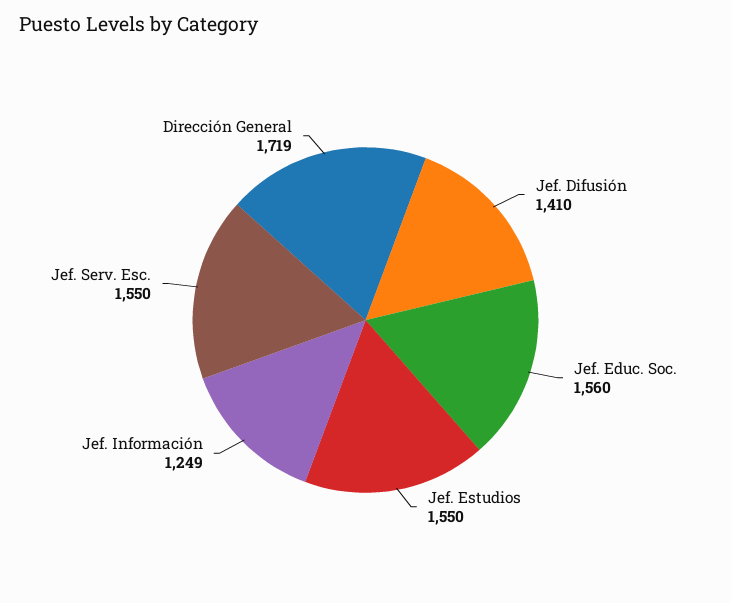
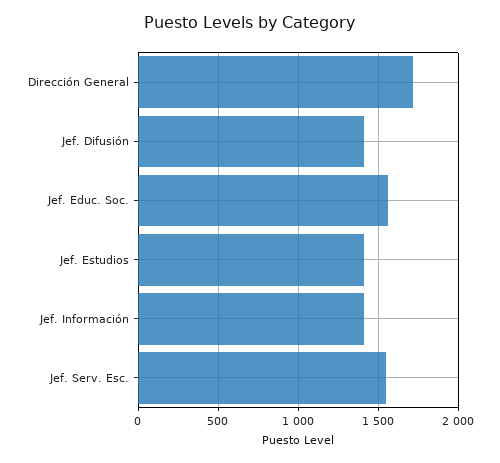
Jef. Estudios: 1550 -> 1400
Jef. Información: 1249 -> 1400

